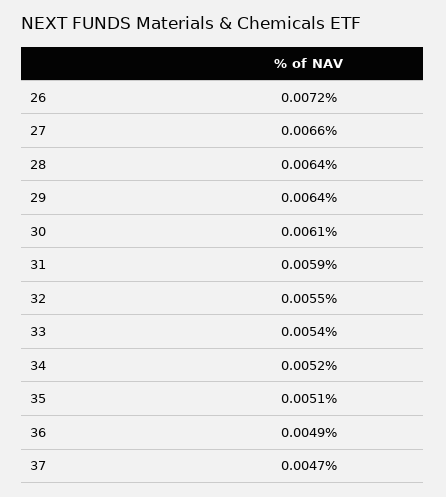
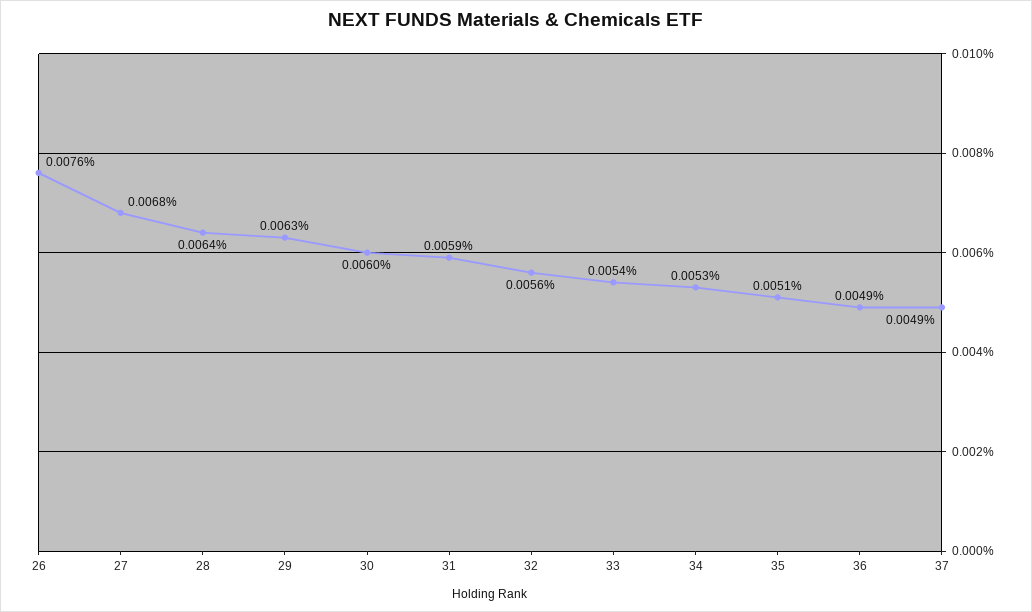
26: 0.0072 -> 0.0076
27: 0.0066 -> 0.0068
29: 0.0064 -> 0.0063
30: 0.0061 -> 0.006
32: 0.0055 -> 0.0056
34: 0.0052 -> 0.0053
37: 0.0047 -> 0.0049

